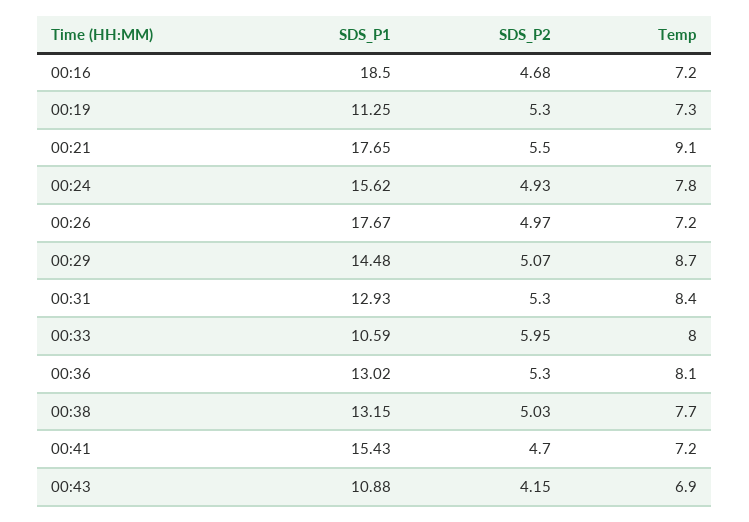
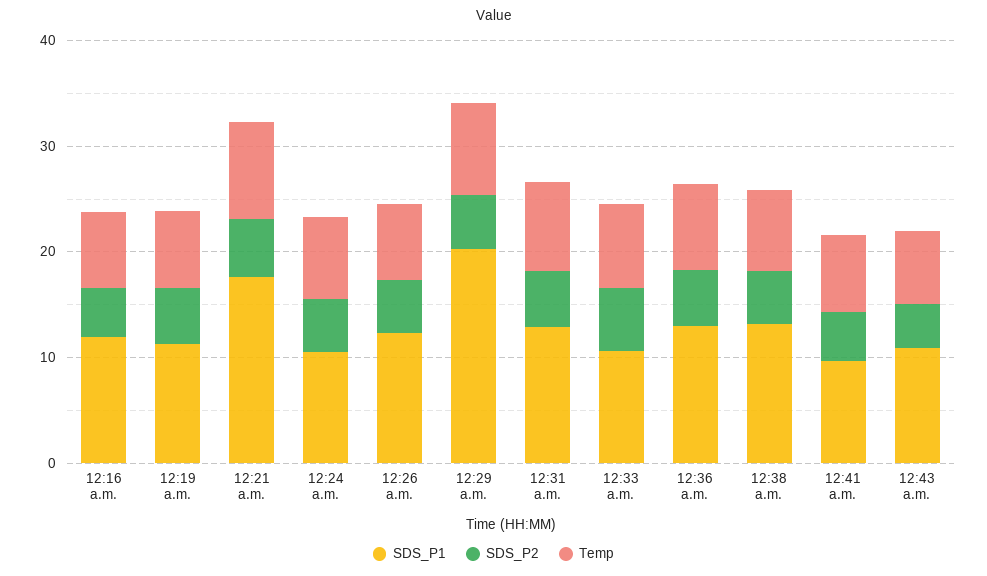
SDS_P1, 00:16: 18.5 -> 12
SDS_P1, 00:24: 15.62 -> 10
SDS_P1, 00:26: 17.67 -> 12
SDS_P1, 00:29: 14.48 -> 20
SDS_P1, 00:41: 15.43 -> 10

